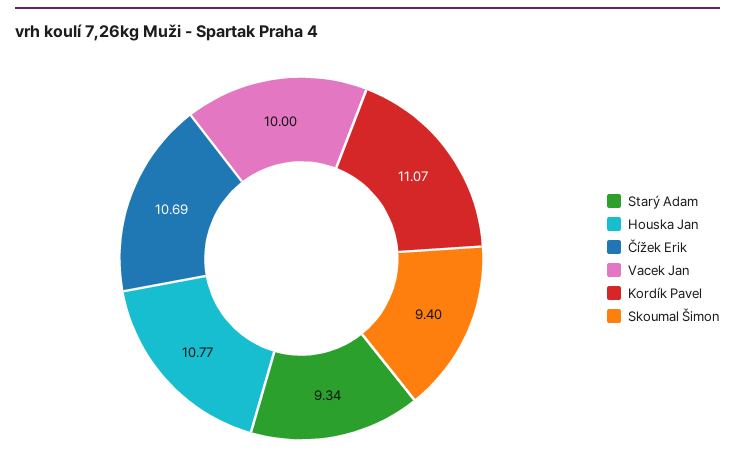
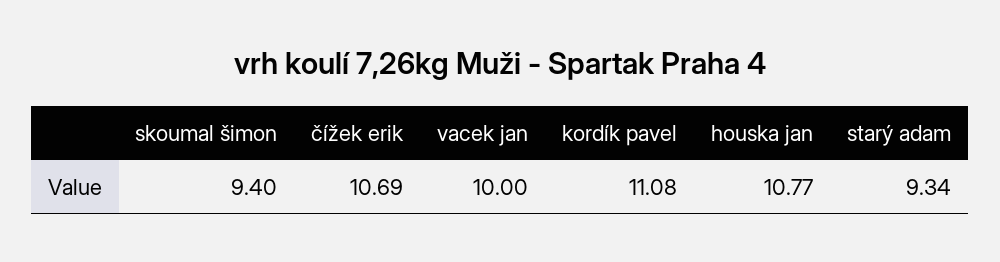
Kordík Pavel: 11.07 -> 11.08

